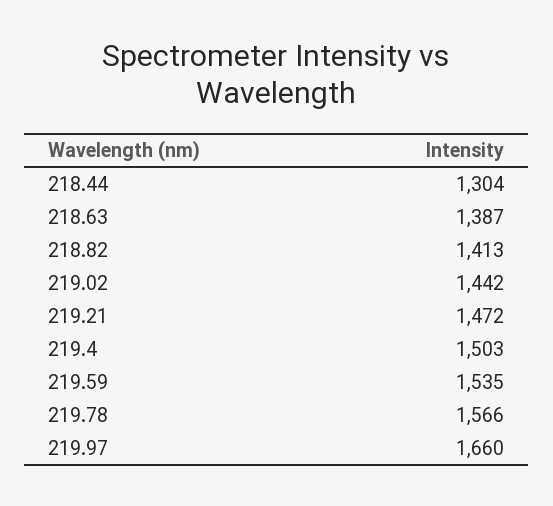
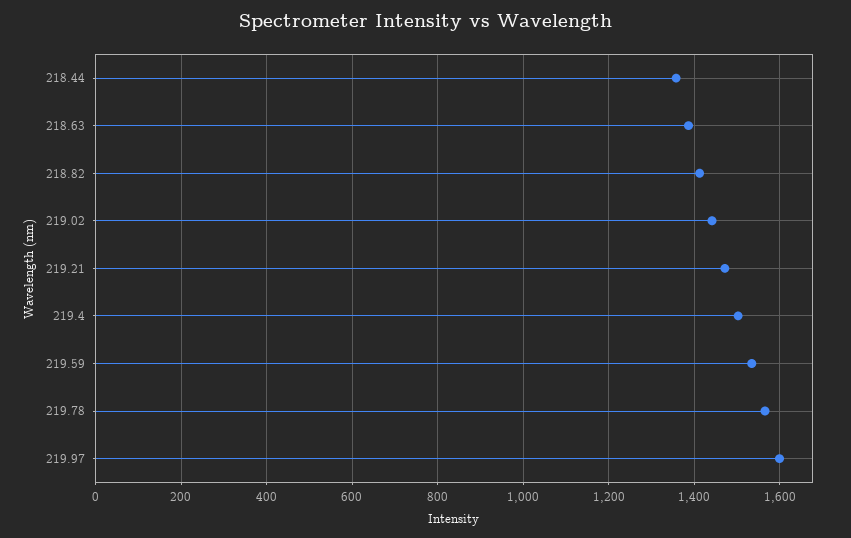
218.44: 1304 -> 1360
219.97: 1660 -> 1600

